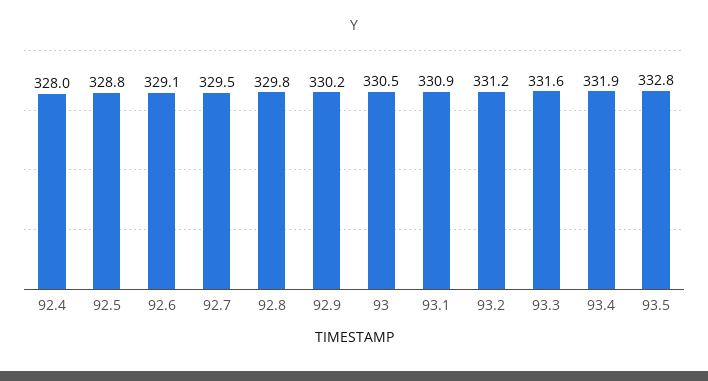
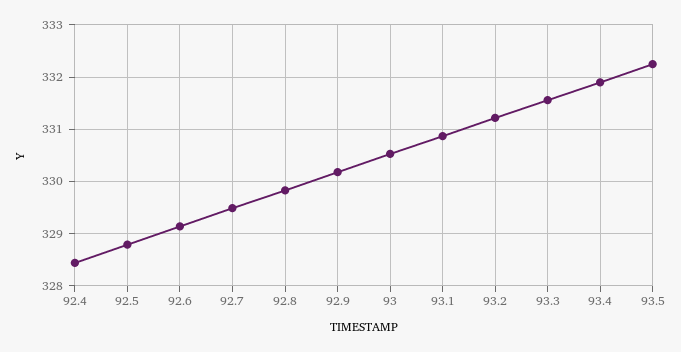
92.4: 328 -> 328.4
93.5: 332.8 -> 332.2

